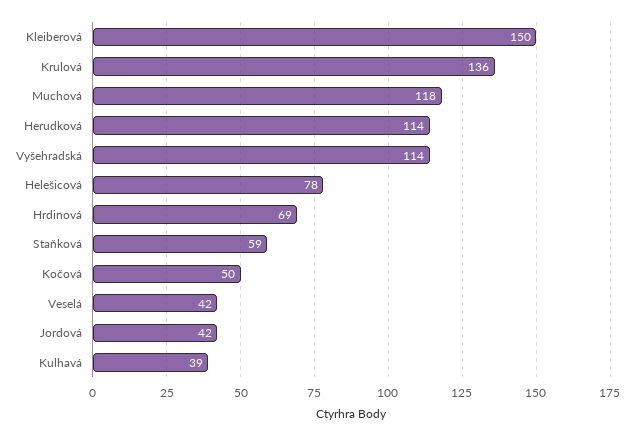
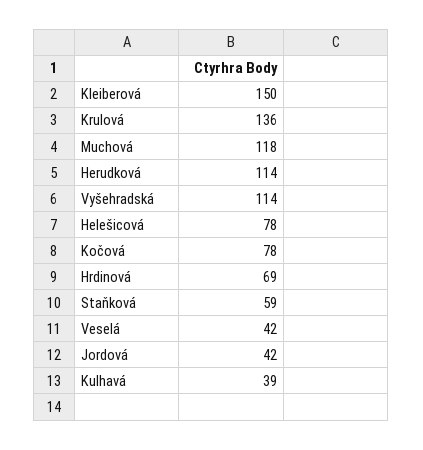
Kočová: 50 -> 78

